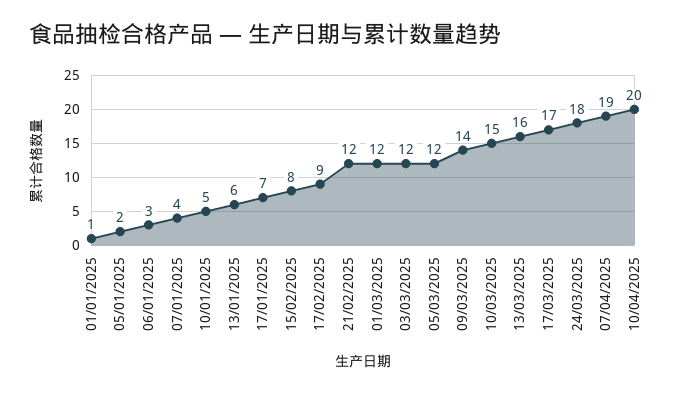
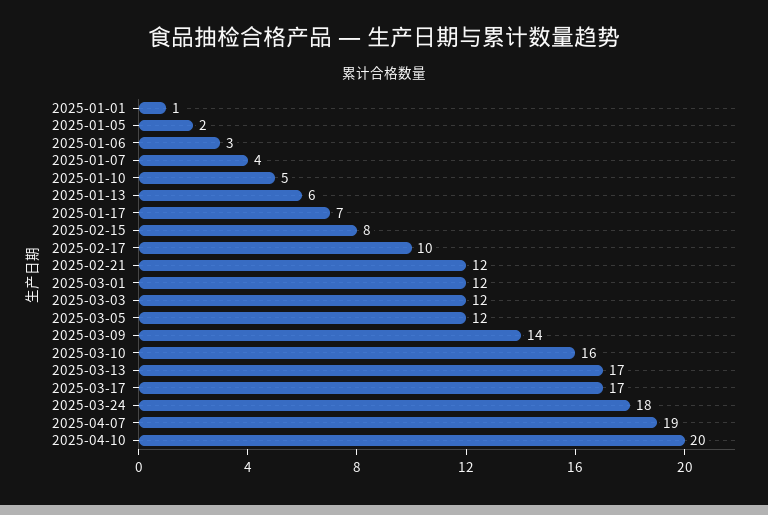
17/02/2025: 9 -> 10
10/03/2025: 15 -> 16
13/03/2025: 16 -> 17

